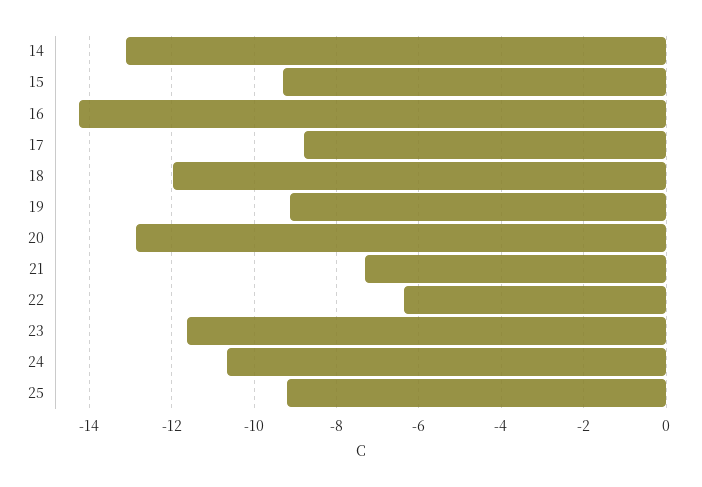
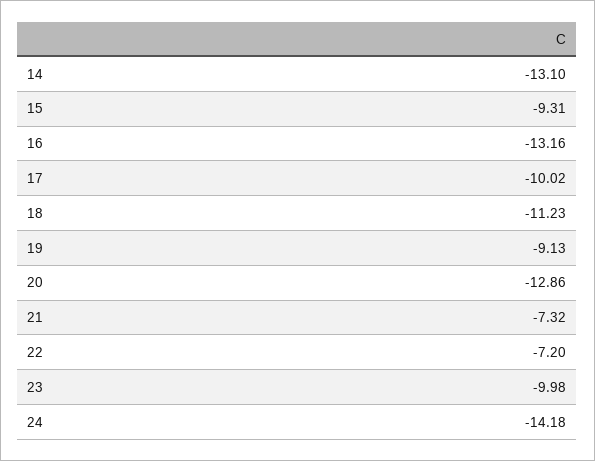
16: -14.2 -> -13.16
17: -8.8 -> -10.02
18: -12 -> -11.23
22: -6.4 -> -7.2
23: -11.6 -> -9.98
24: -10.6 -> -14.18
25: -9.2 -> none

